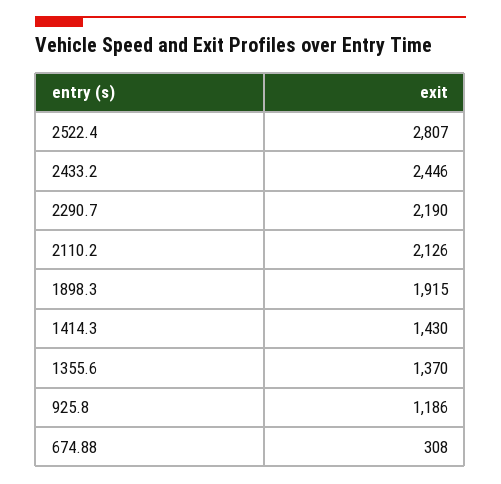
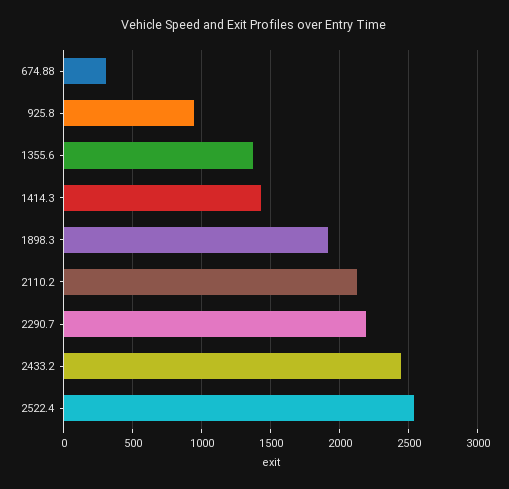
2522.4: 2807 -> 2550
925.8: 1186 -> 950

